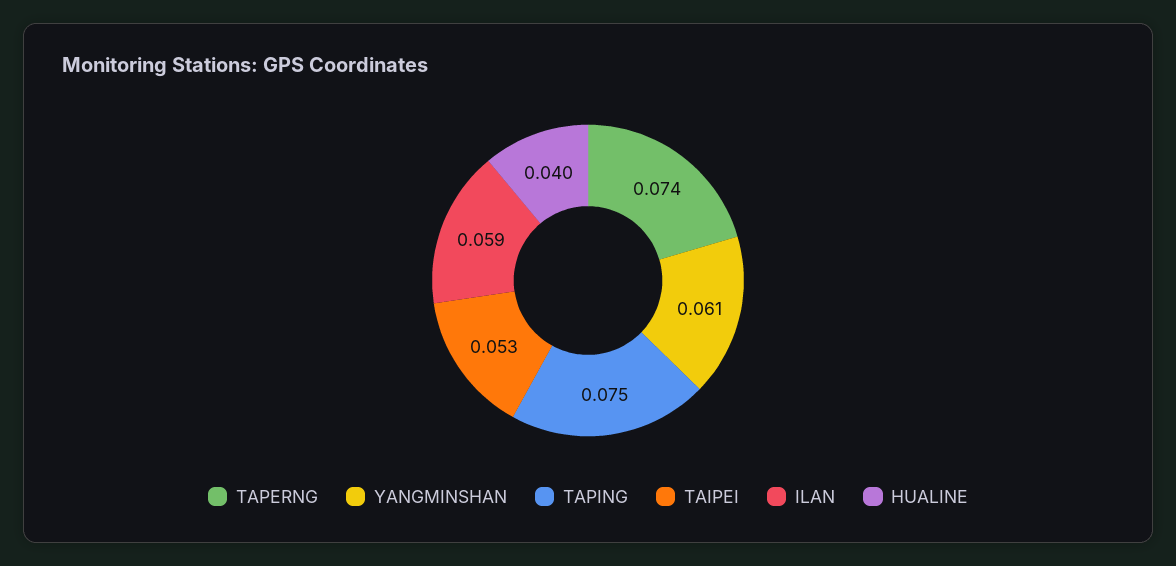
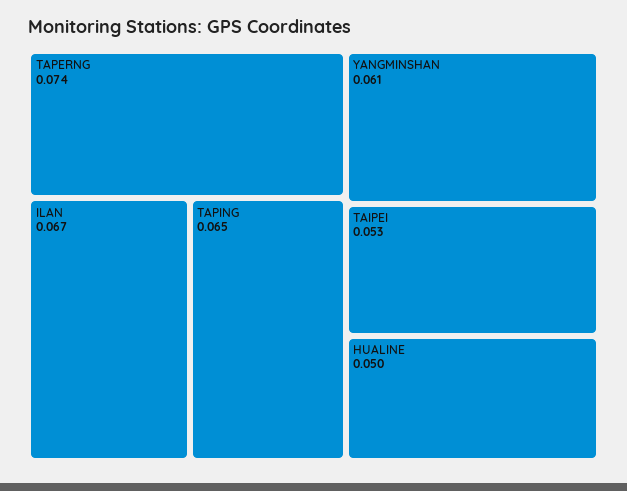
TAPING: 0.075 -> 0.065
ILAN: 0.059 -> 0.067
HUALINE: 0.04 -> 0.05

